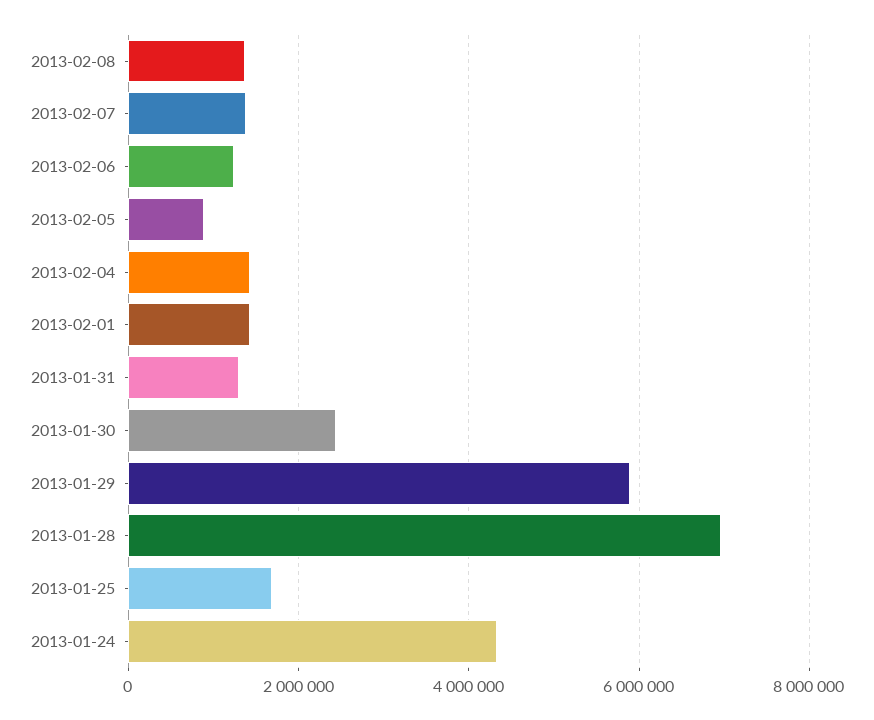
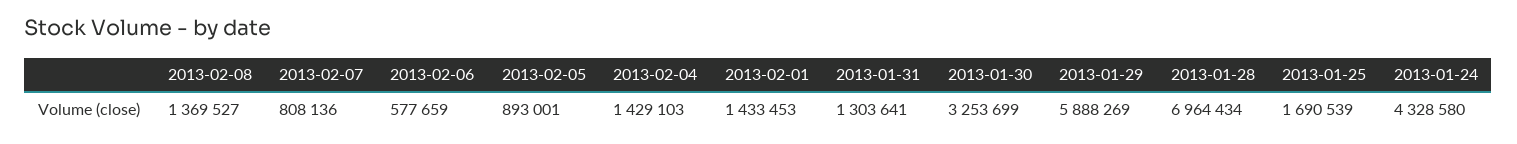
2013-02-07: 1400000 -> 808136
2013-02-06: 1200000 -> 577659
2013-01-30: 2400000 -> 3253699

